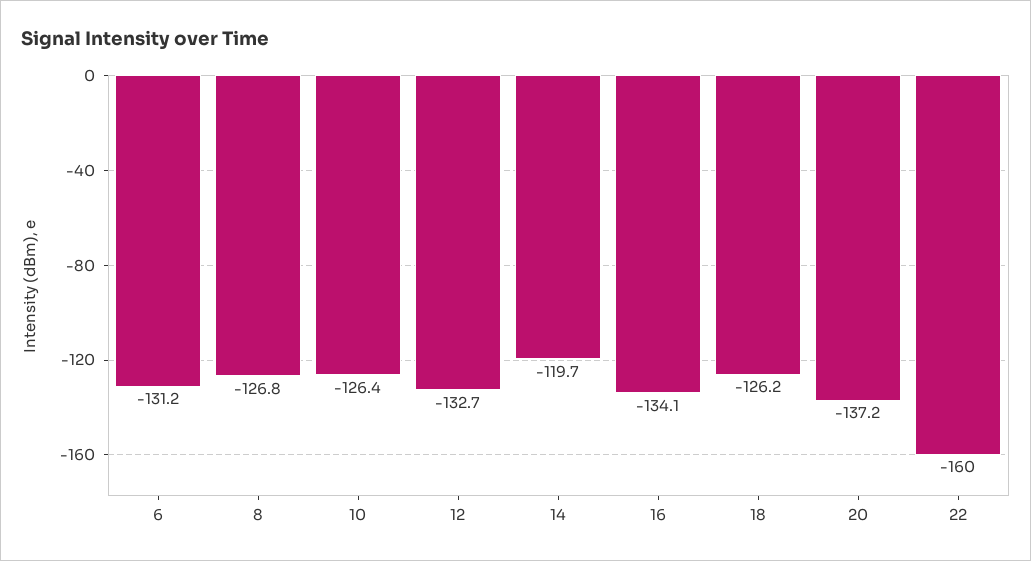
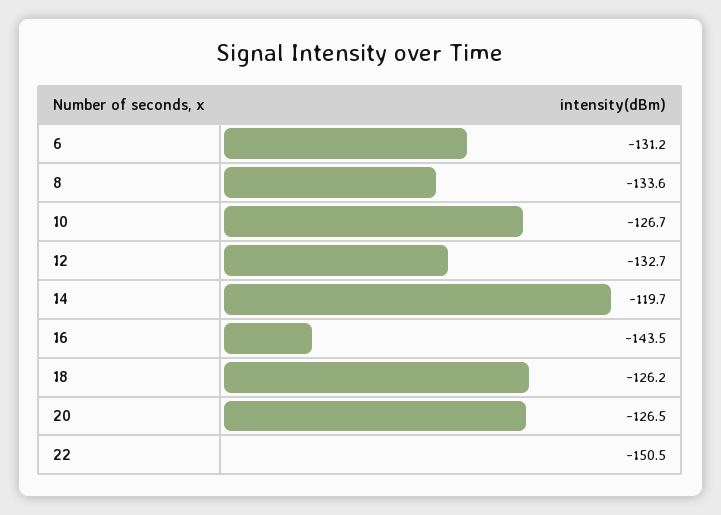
8: -126.8 -> -133.6
10: -126.4 -> -126.7
16: -134.1 -> -143.5
20: -137.2 -> -126.5
22: -160 -> -150.5

